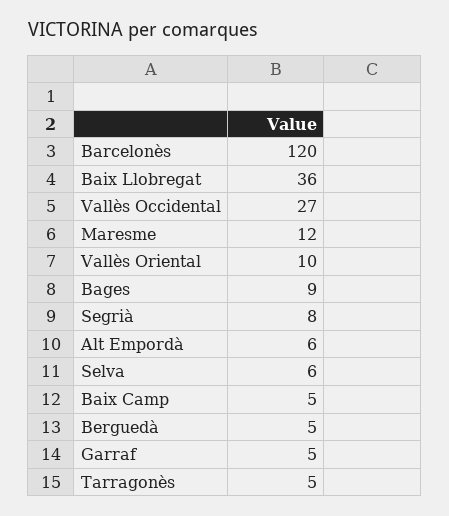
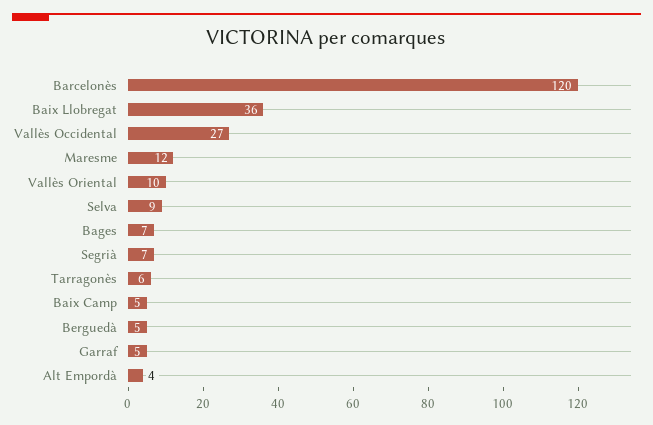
Bages: 9 -> 7
Segrià: 8 -> 7
Alt Empordà: 6 -> 4
Selva: 6 -> 9
Tarragonès: 5 -> 6

